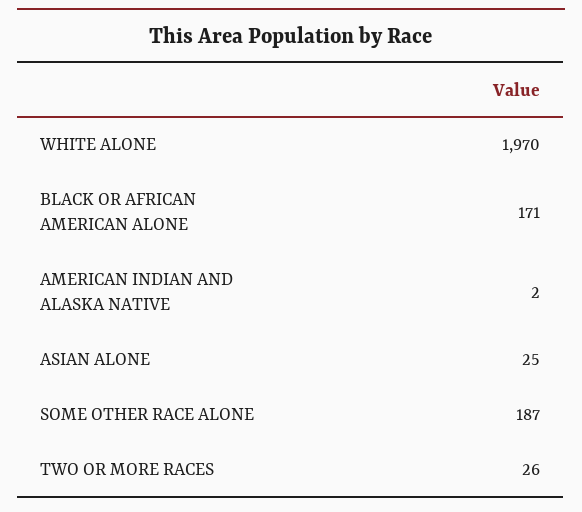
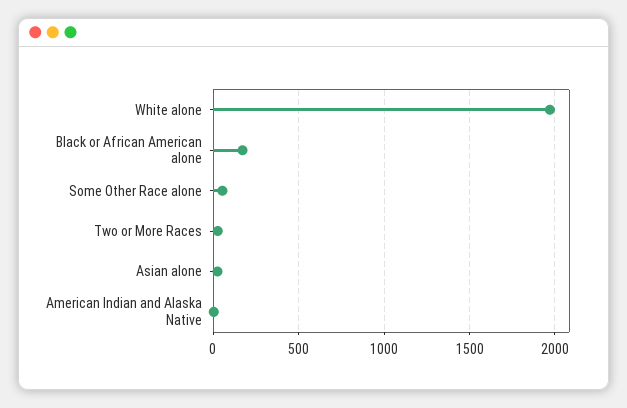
SOME OTHER RACE ALONE: 187 -> 50

